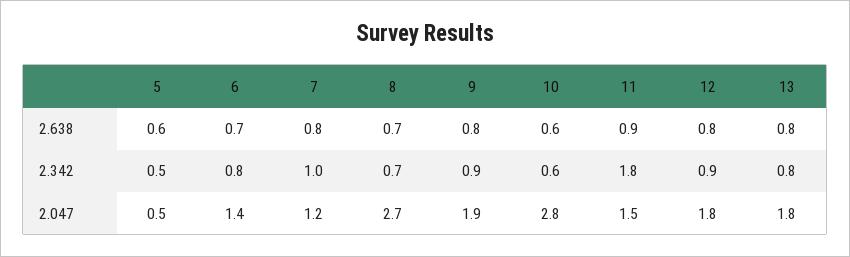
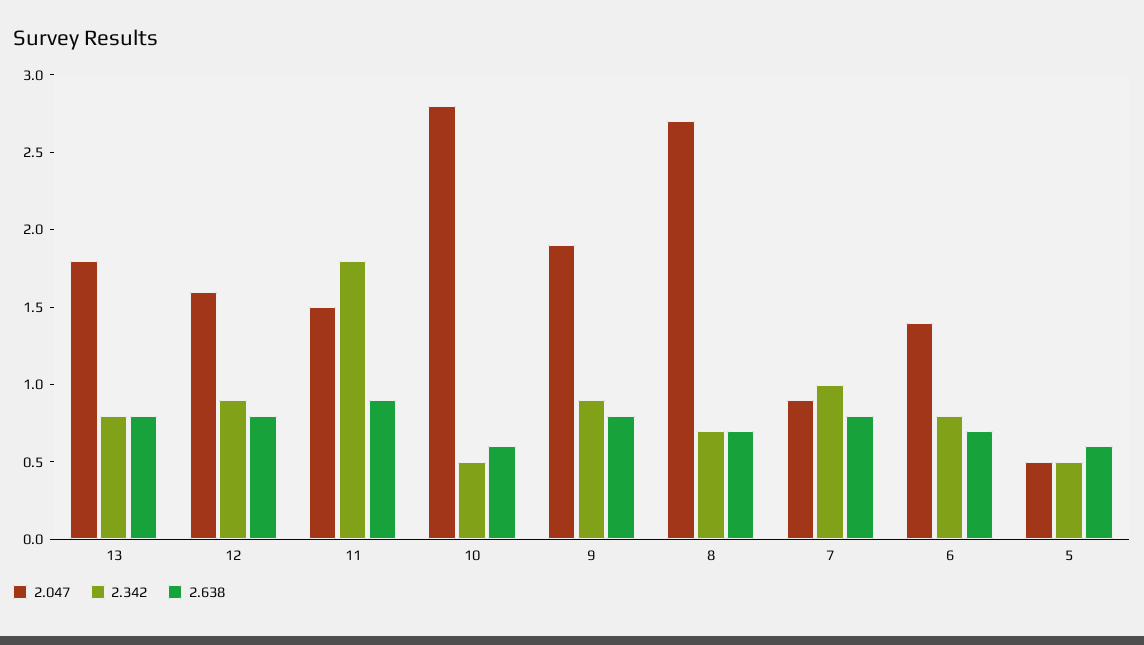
2.342, 10: 0.6 -> 0.5
2.047, 7: 1.2 -> 0.9
2.047, 12: 1.8 -> 1.6

